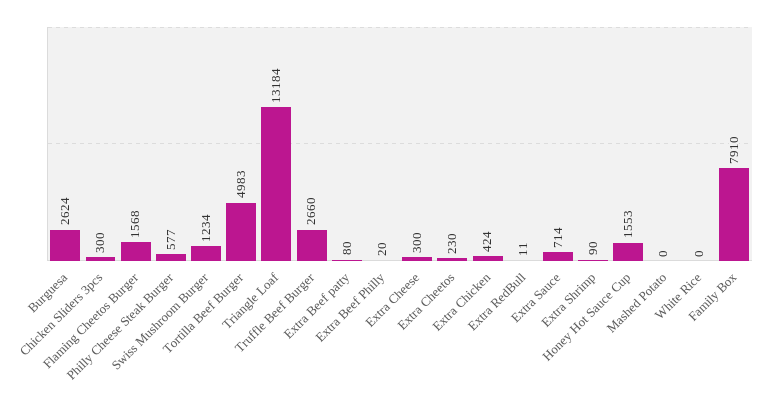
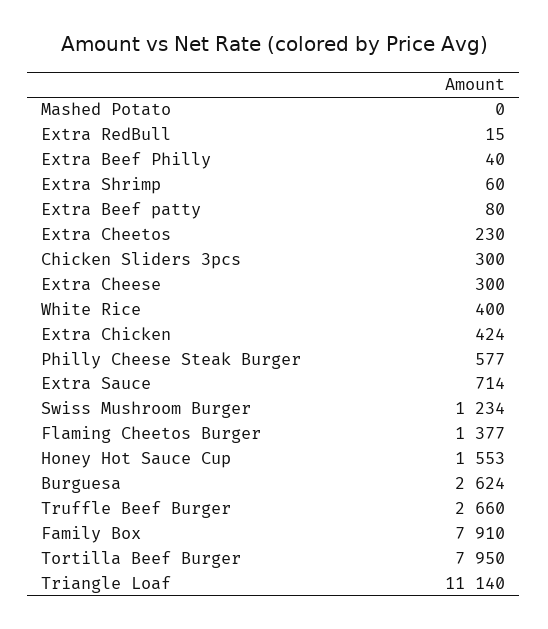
Flaming Cheetos Burger: 1568 -> 1377
Tortilla Beef Burger: 4983 -> 7950
Triangle Loaf: 13184 -> 11140
Extra Beef Philly: 20 -> 40
Extra RedBull: 11 -> 15
Extra Shrimp: 90 -> 60
White Rice: 0 -> 400

